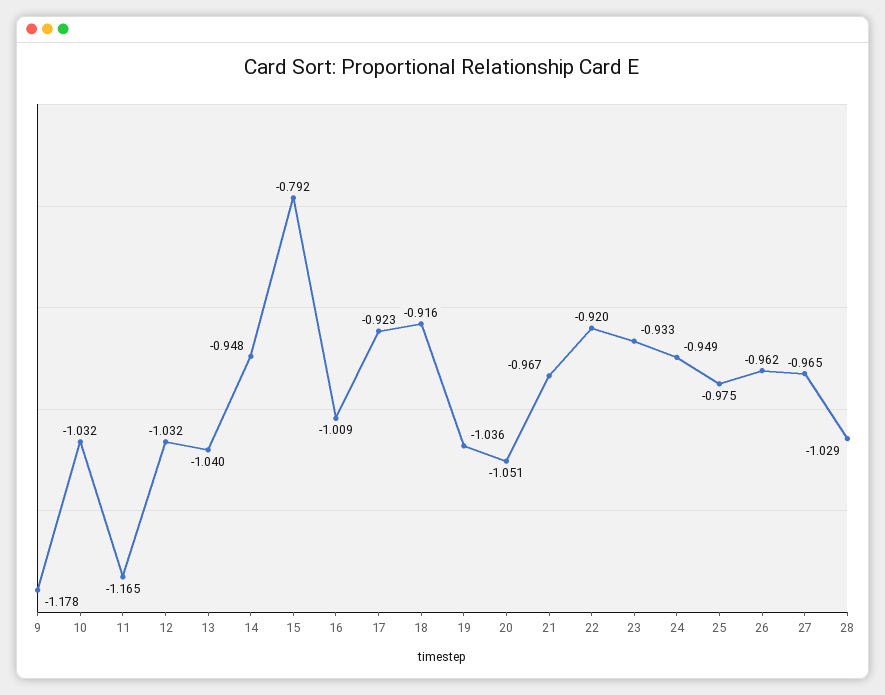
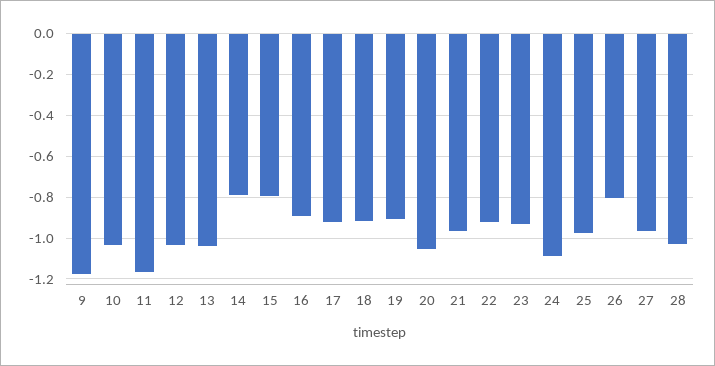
14: -0.948 -> -0.8
16: -1.009 -> -0.9
19: -1.036 -> -0.9
24: -0.949 -> -1.1
26: -0.962 -> -0.8

